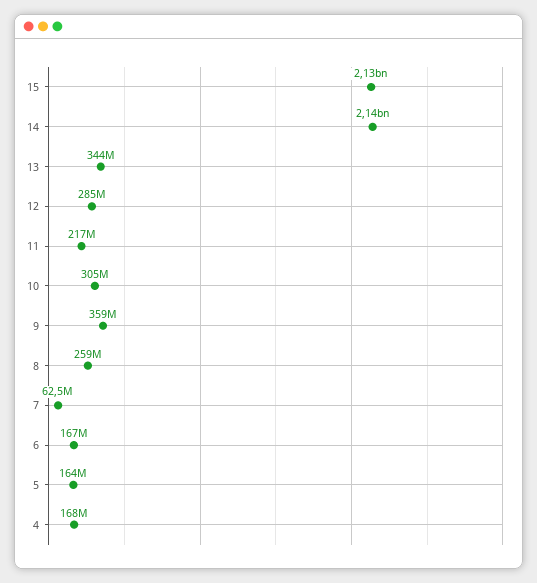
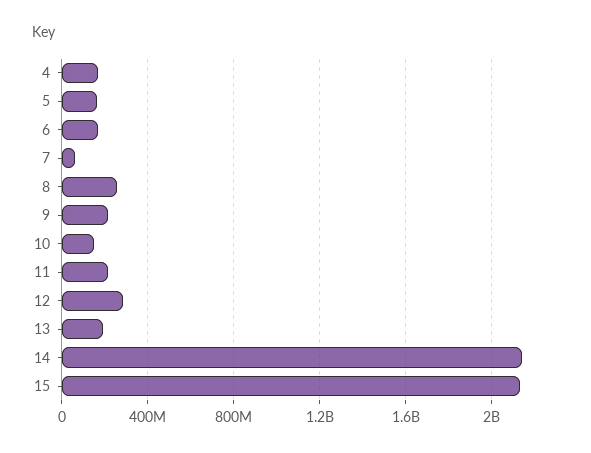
13: 344000000 -> 200000000
10: 305000000 -> 150000000
9: 359000000 -> 200000000

